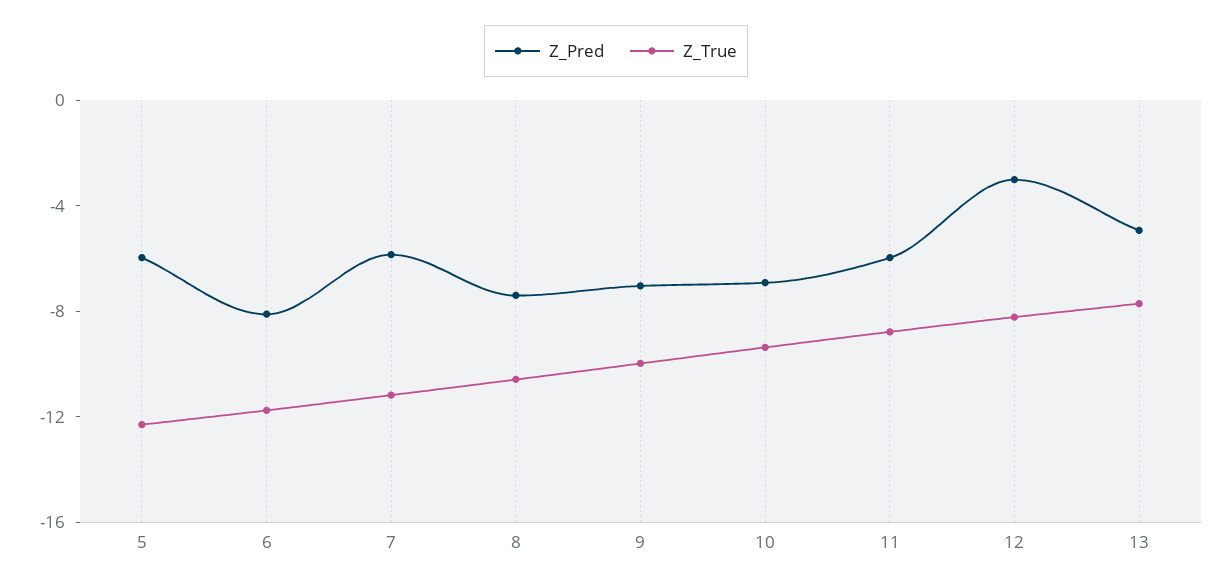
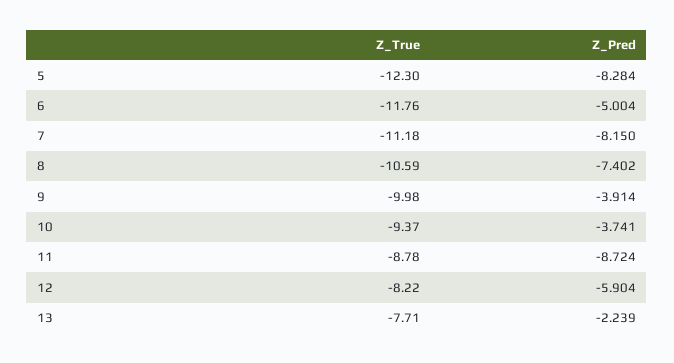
Z_Pred, 5: -6 -> -8.284
Z_Pred, 6: -8 -> -5.004
Z_Pred, 7: -6 -> -8.15
Z_Pred, 9: -7 -> -3.914
Z_Pred, 10: -7 -> -3.741
Z_Pred, 11: -6 -> -8.724
Z_Pred, 12: -3 -> -5.904
Z_Pred, 13: -5 -> -2.239

